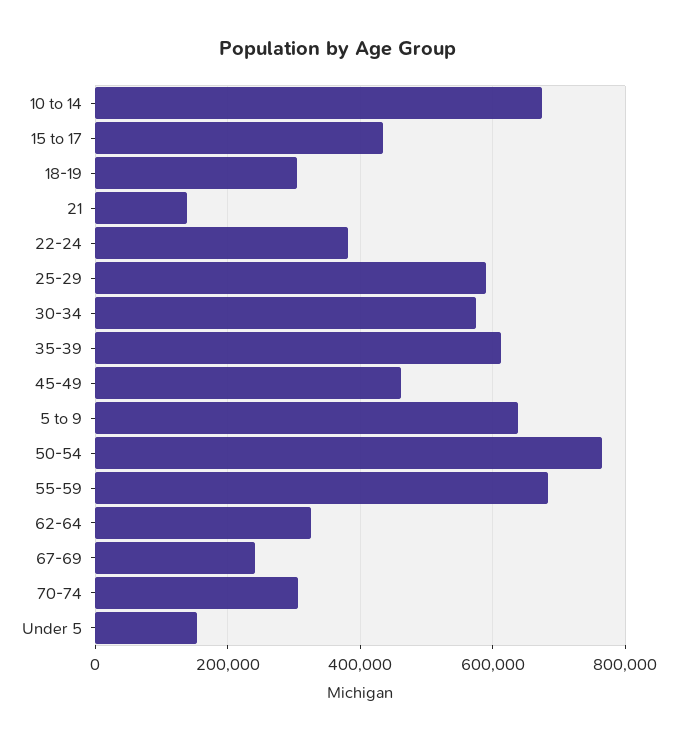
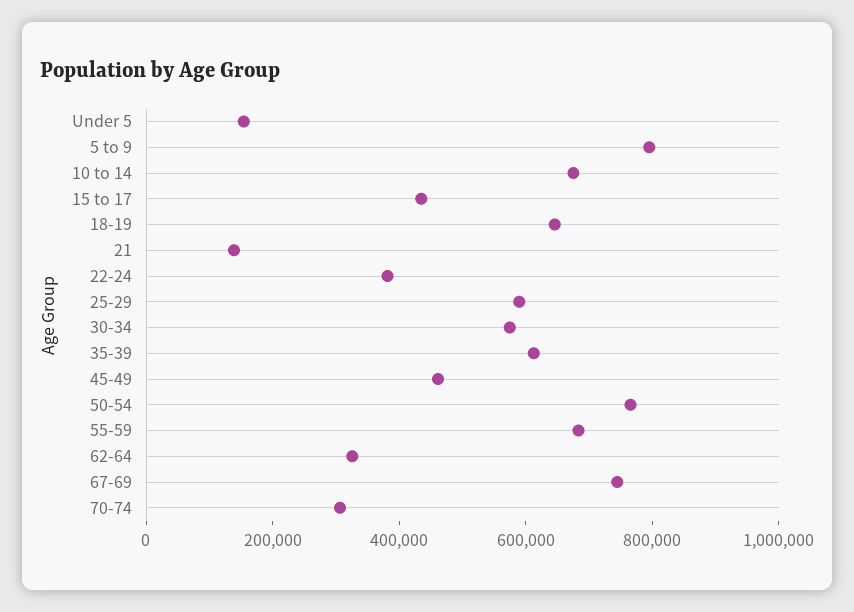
18-19: 300000 -> 650000
5 to 9: 640000 -> 800000
67-69: 240000 -> 750000

